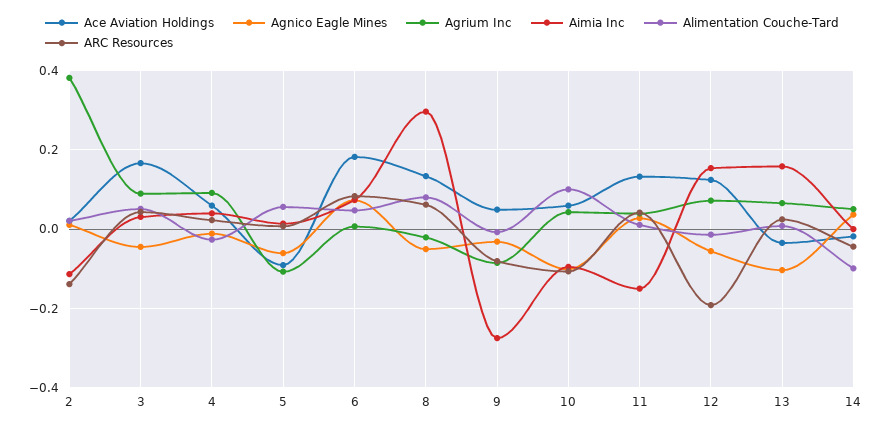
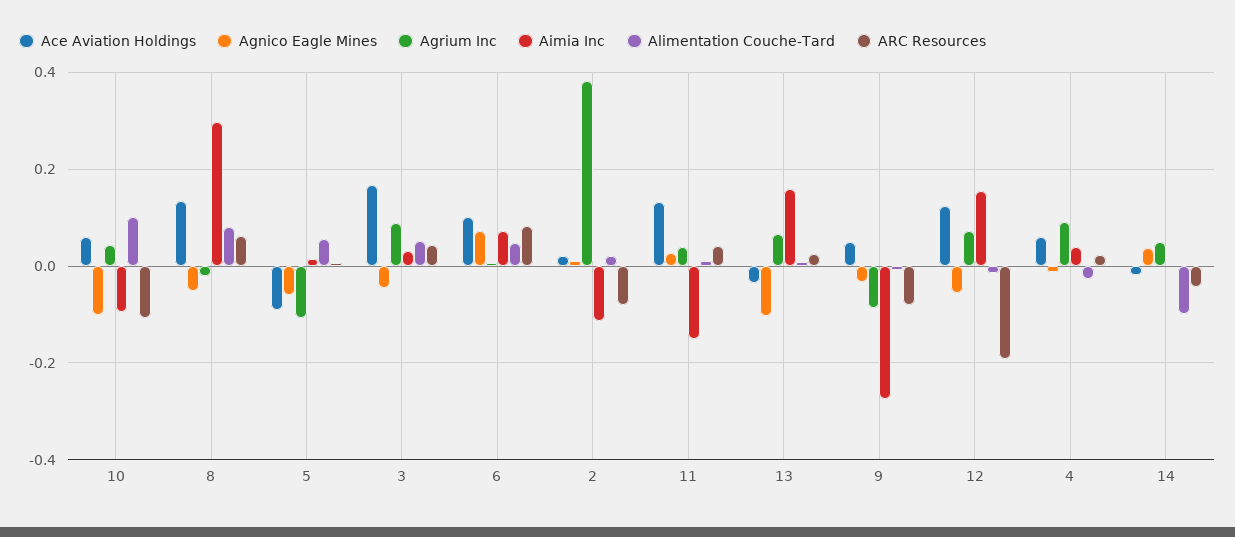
ARC Resources, 2: -0.14 -> -0.08
Ace Aviation Holdings, 6: 0.18 -> 0.1

